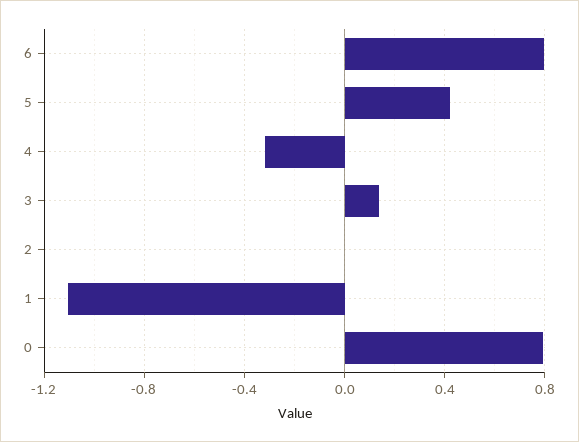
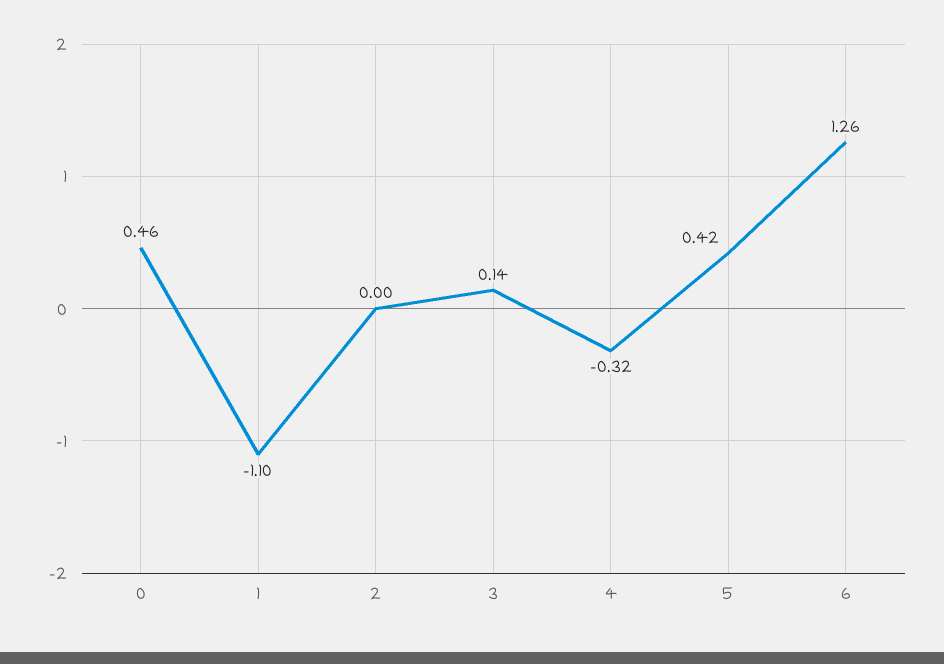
6: 0.8 -> 1.26
0: 0.8 -> 0.46

